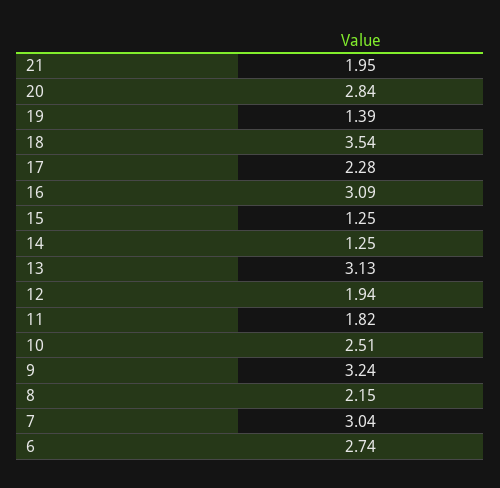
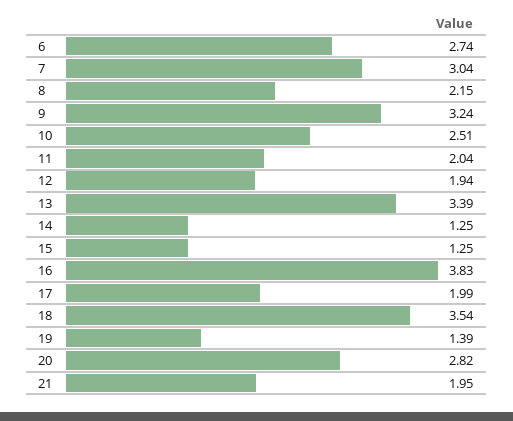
20: 2.84 -> 2.82
17: 2.28 -> 1.99
16: 3.09 -> 3.83
13: 3.13 -> 3.39
11: 1.82 -> 2.04

